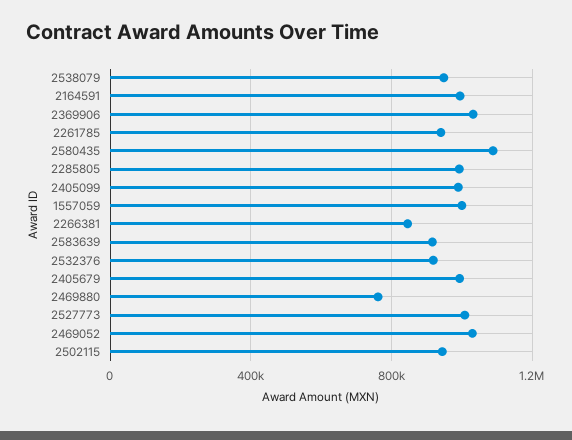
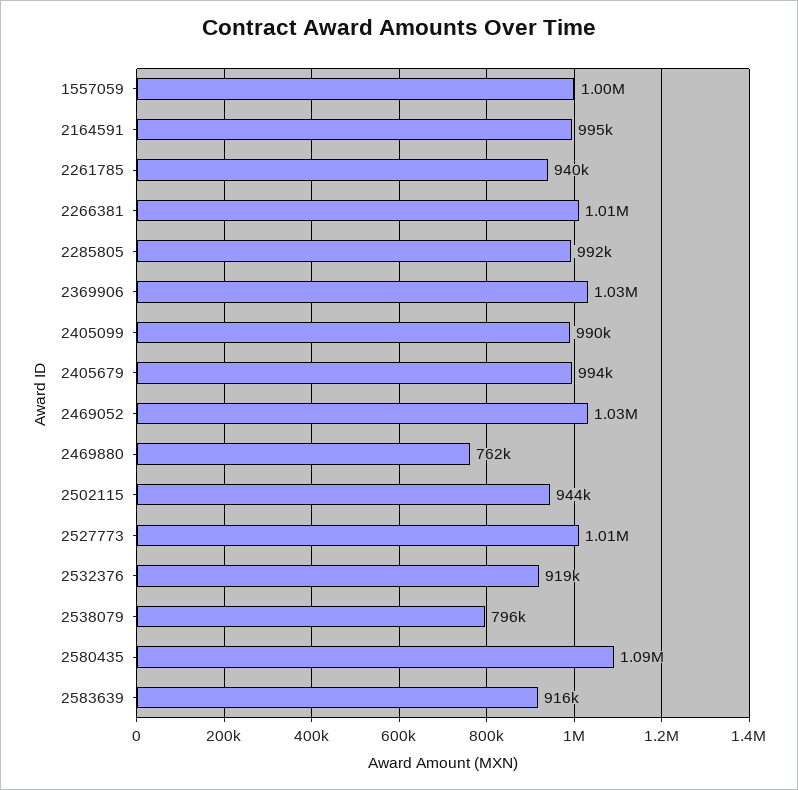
2538079: 950000 -> 796000
2266381: 850000 -> 1010000

